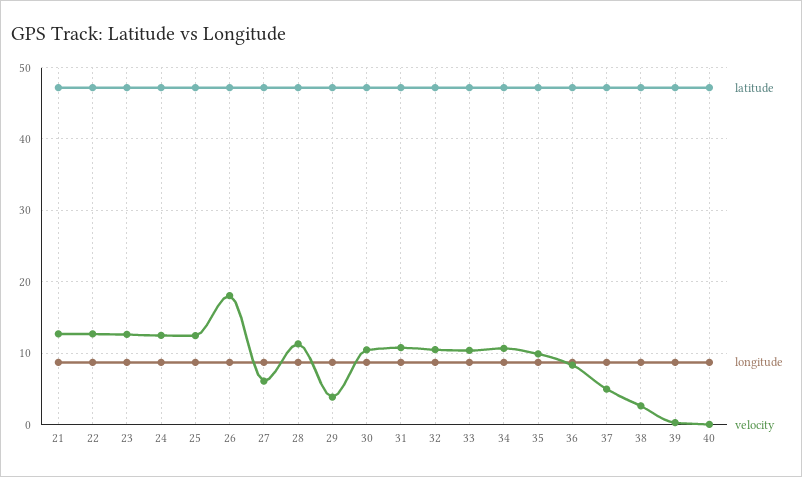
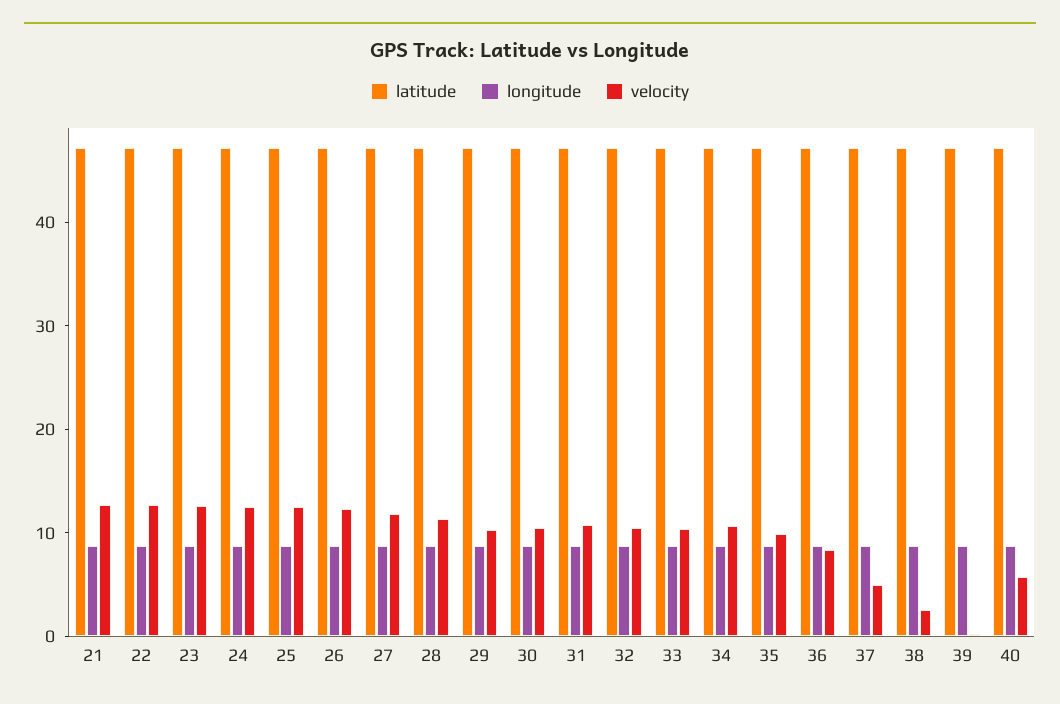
velocity, 26: 18 -> 12
velocity, 27: 6 -> 12
velocity, 29: 4 -> 10
velocity, 40: 0 -> 6

